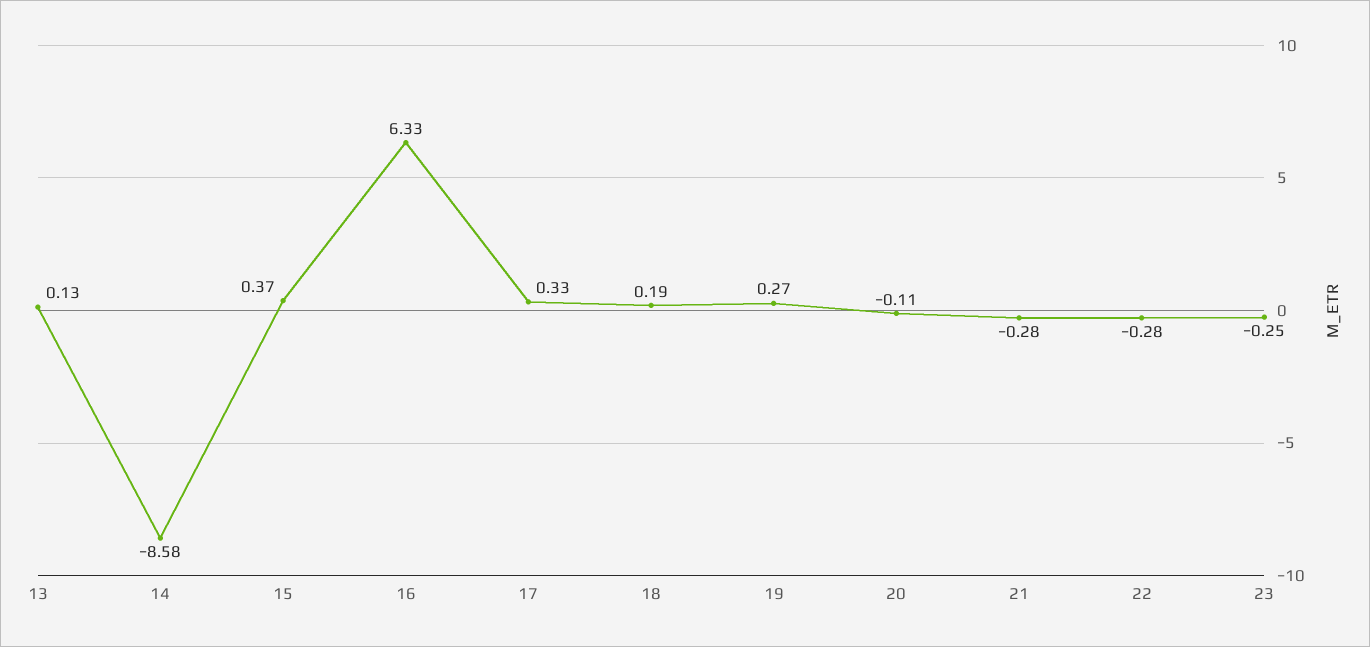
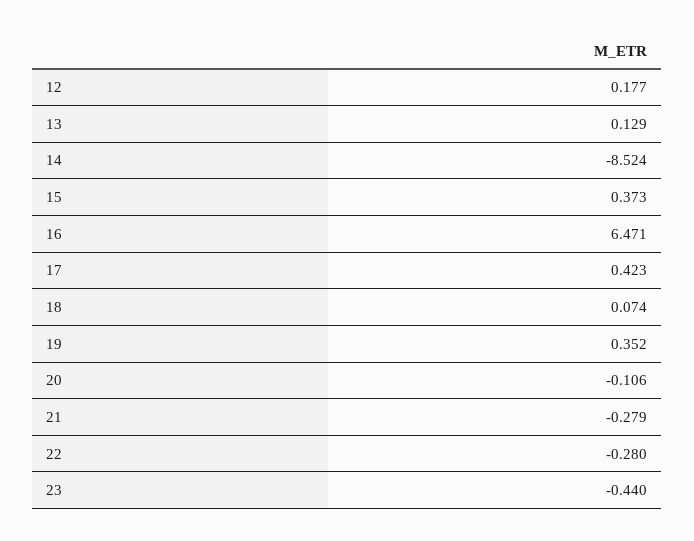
14: -8.58 -> -8.524
16: 6.33 -> 6.471
17: 0.33 -> 0.423
18: 0.19 -> 0.074
19: 0.27 -> 0.352
23: -0.25 -> -0.44
12: none -> 0.177

